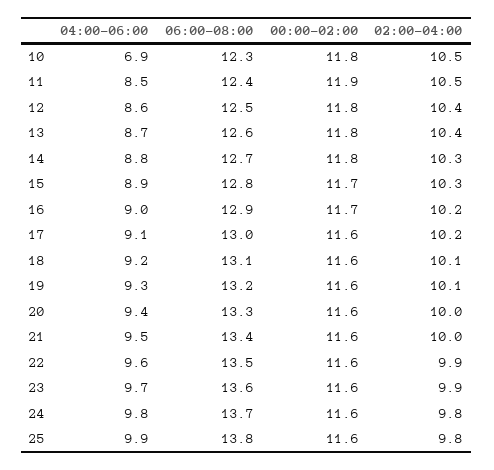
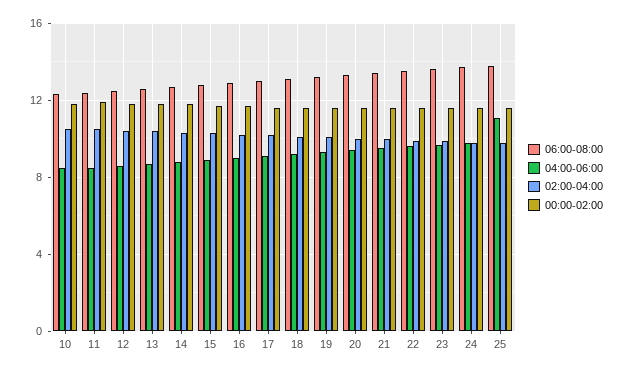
04:00-06:00, 10: 6.9 -> 8.5
04:00-06:00, 25: 9.9 -> 11

